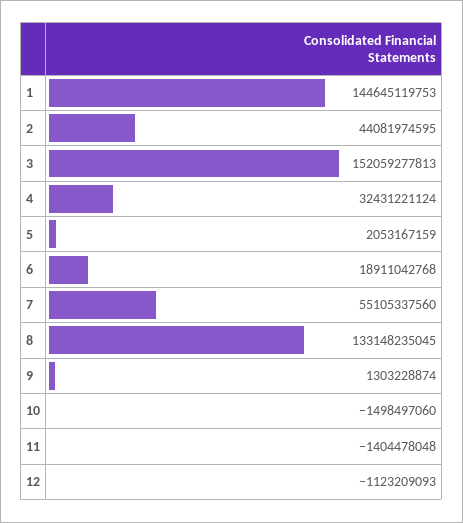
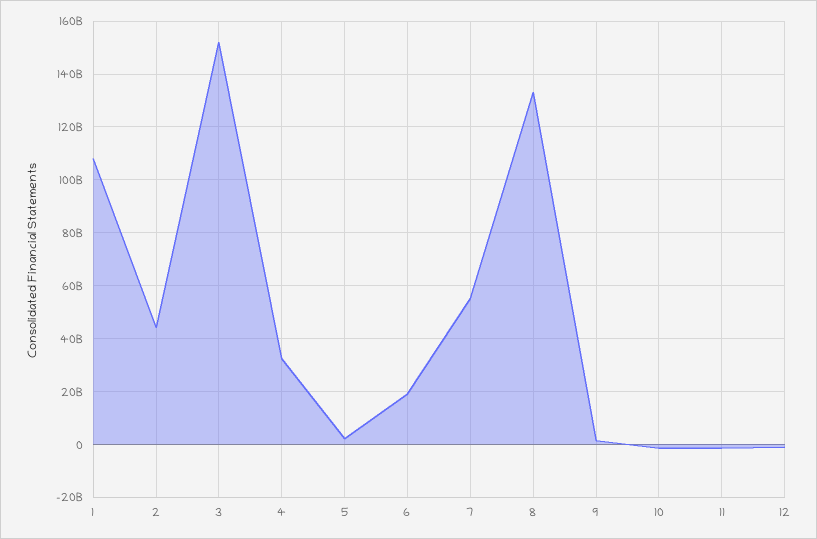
1: 144645119753 -> 107500000000

